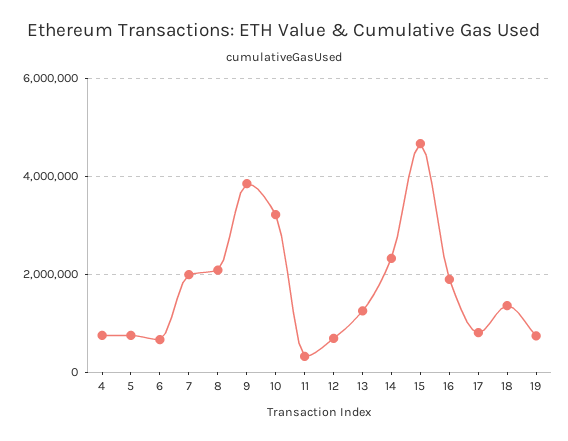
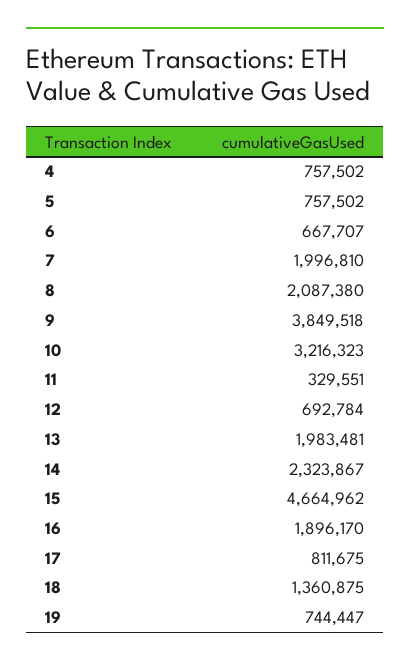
13: 1200000 -> 1983481

